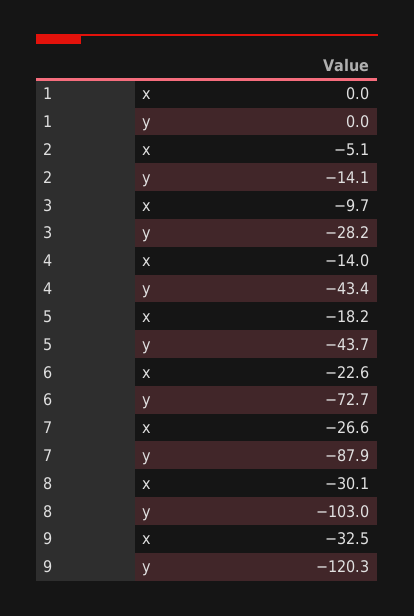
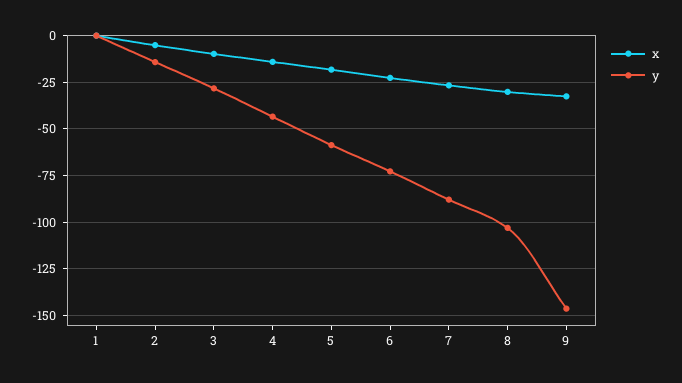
y, 5: -43.7 -> -60
y, 9: -120.3 -> -145

